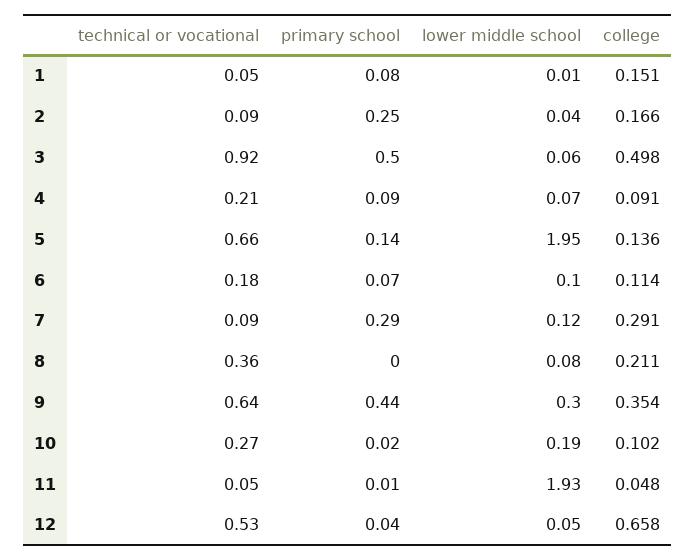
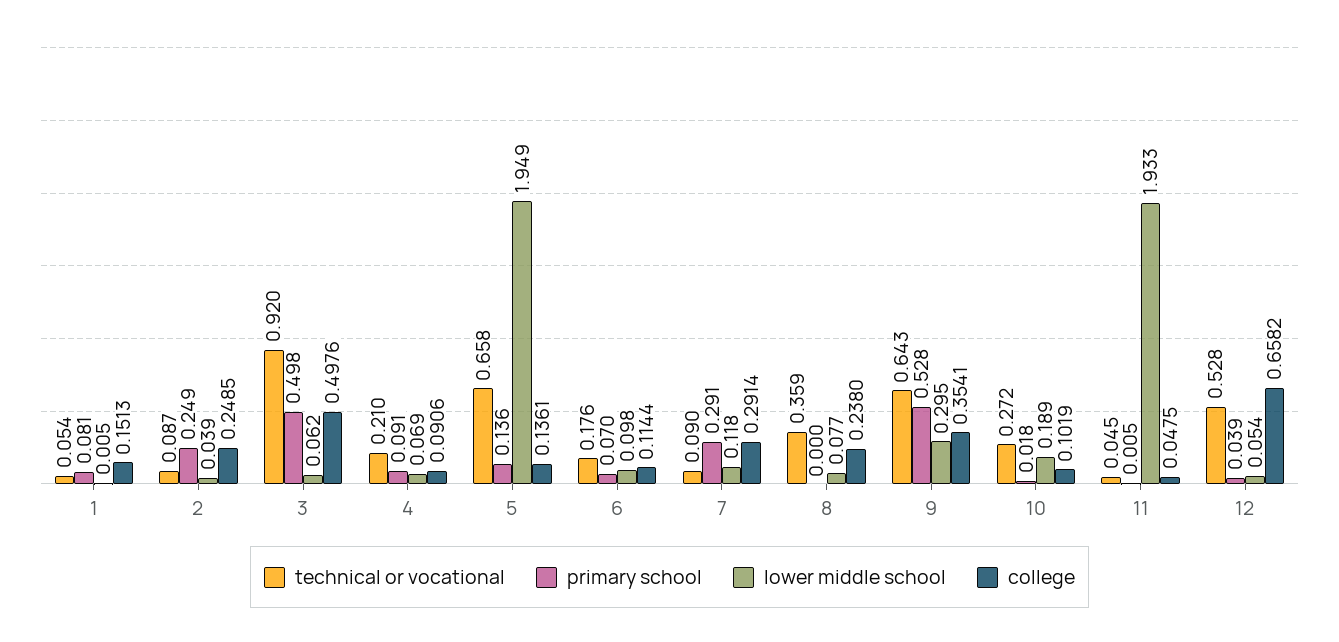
college, 2: 0.166 -> 0.2485
college, 8: 0.211 -> 0.238
primary school, 9: 0.44 -> 0.528

